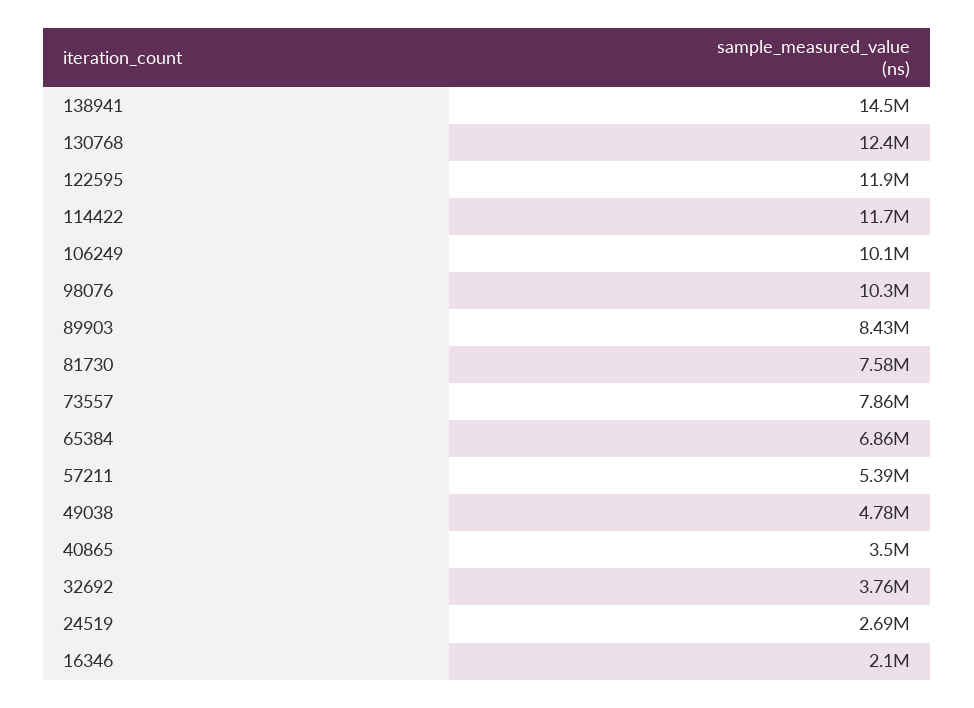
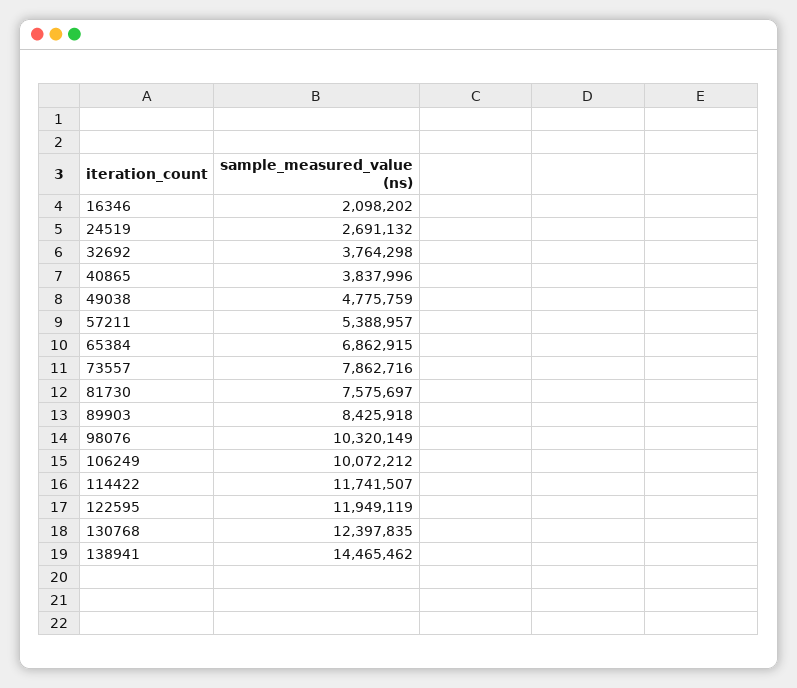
40865: 3500000 -> 3837996

